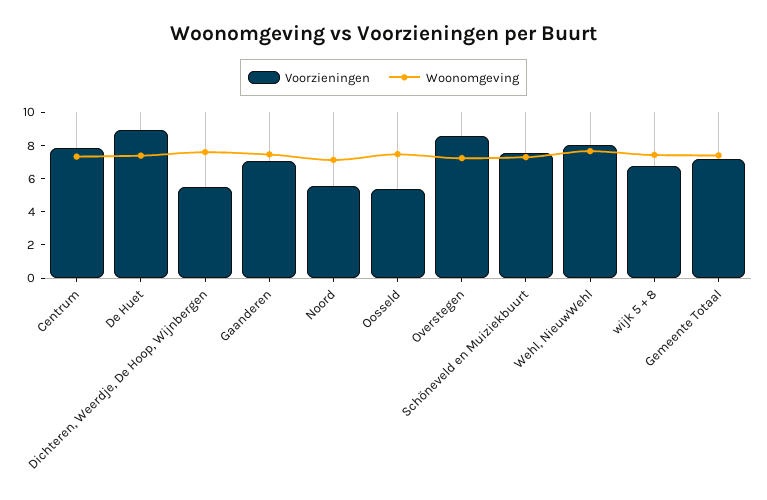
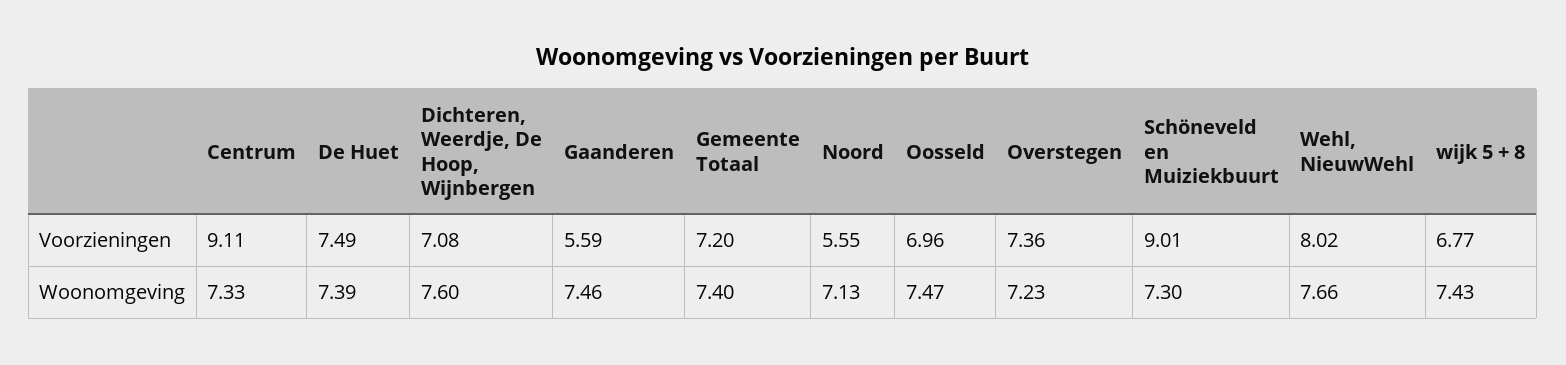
Voorzieningen, Centrum: 8 -> 9.11
Voorzieningen, De Huet: 9 -> 7.49
Voorzieningen, Dichteren, Weerdje, De Hoop, Wijnbergen: 5.5 -> 7.08
Voorzieningen, Gaanderen: 7 -> 5.59
Voorzieningen, Oosseld: 5.5 -> 6.96
Voorzieningen, Overstegen: 8.5 -> 7.36
Voorzieningen, Schöneveld en Muiziekbuurt: 7.5 -> 9.01

